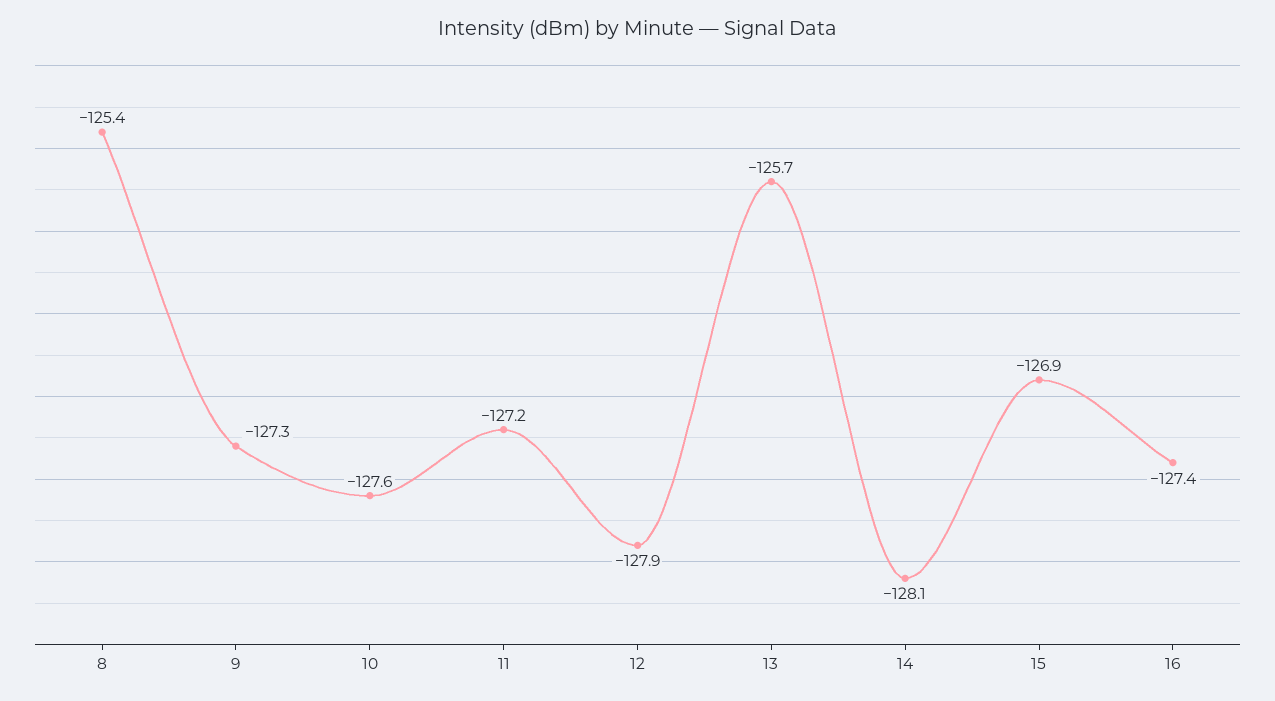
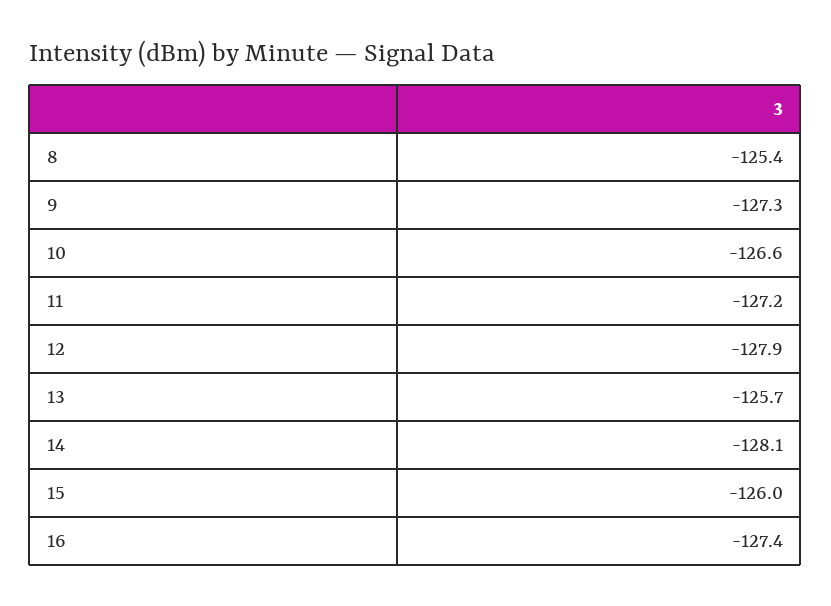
10: -127.6 -> -126.6
15: -126.9 -> -126

